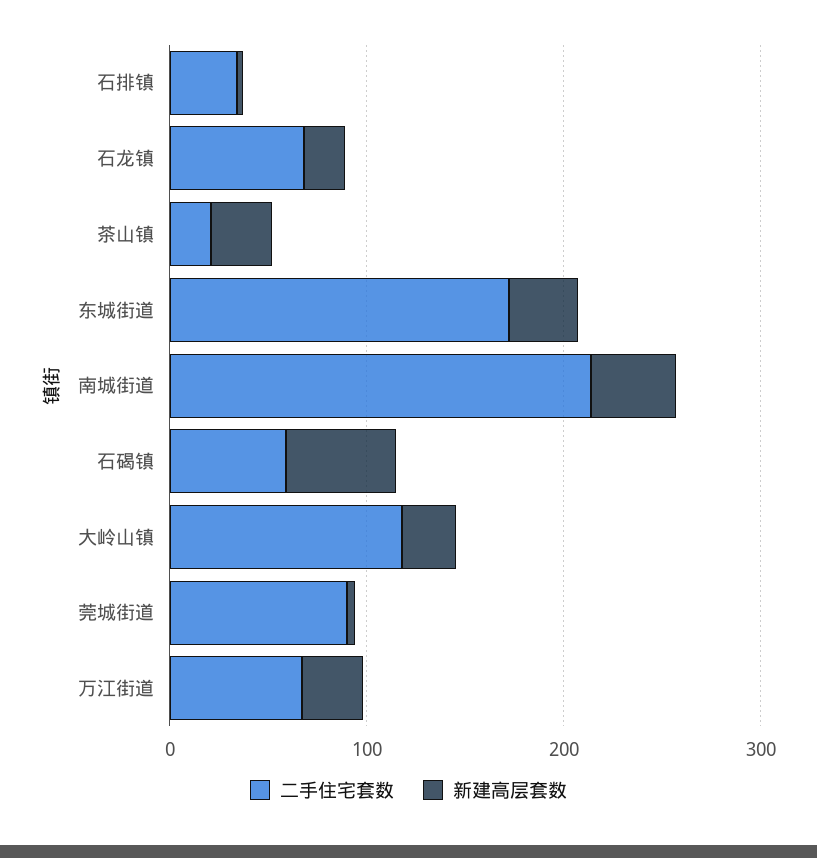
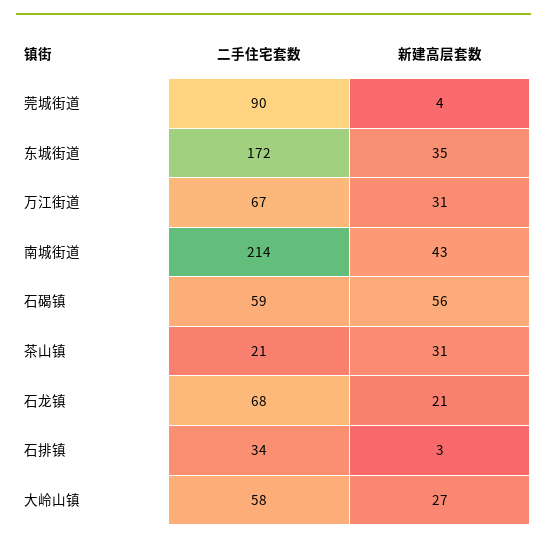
二手住宅套数, 大岭山镇: 120 -> 58

